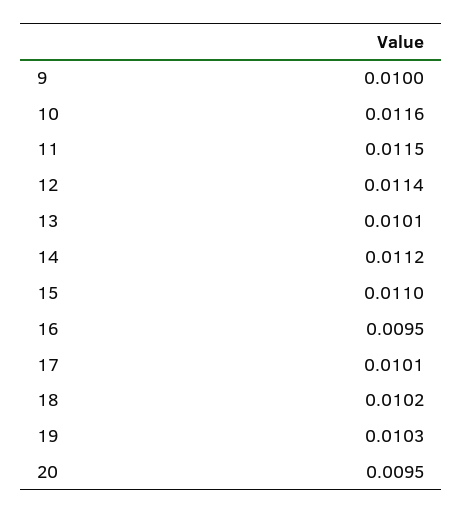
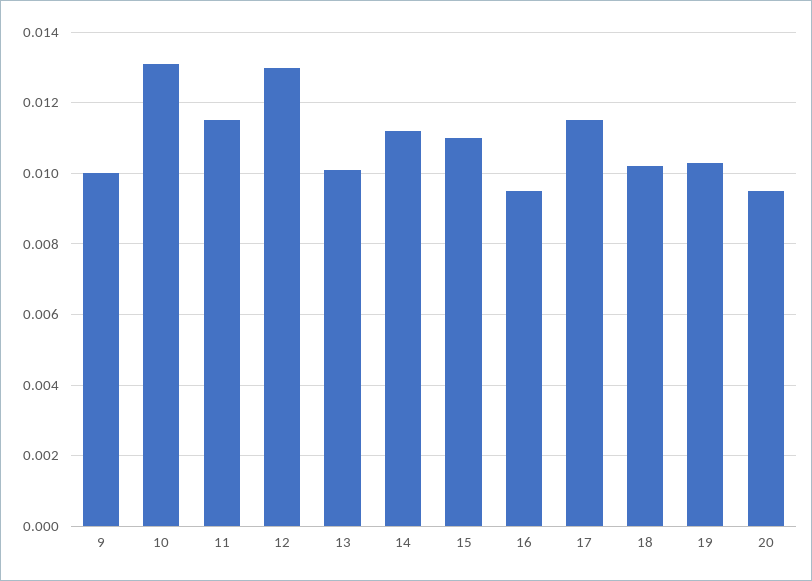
10: 0.0116 -> 0.013
12: 0.0114 -> 0.013
17: 0.0101 -> 0.0115

